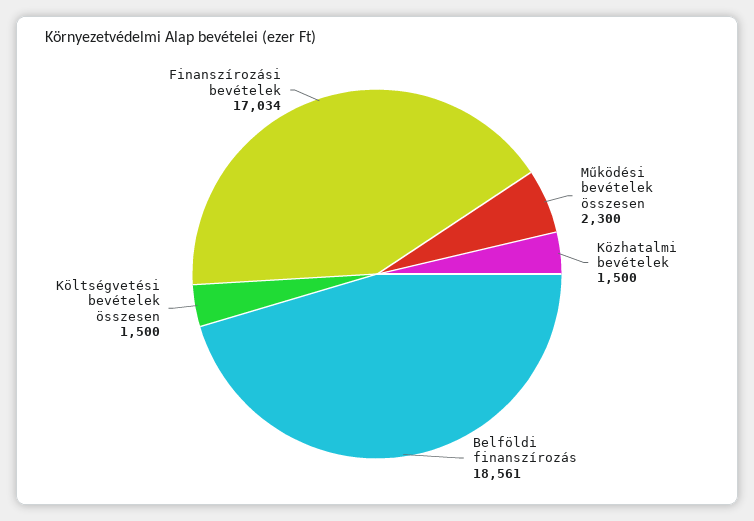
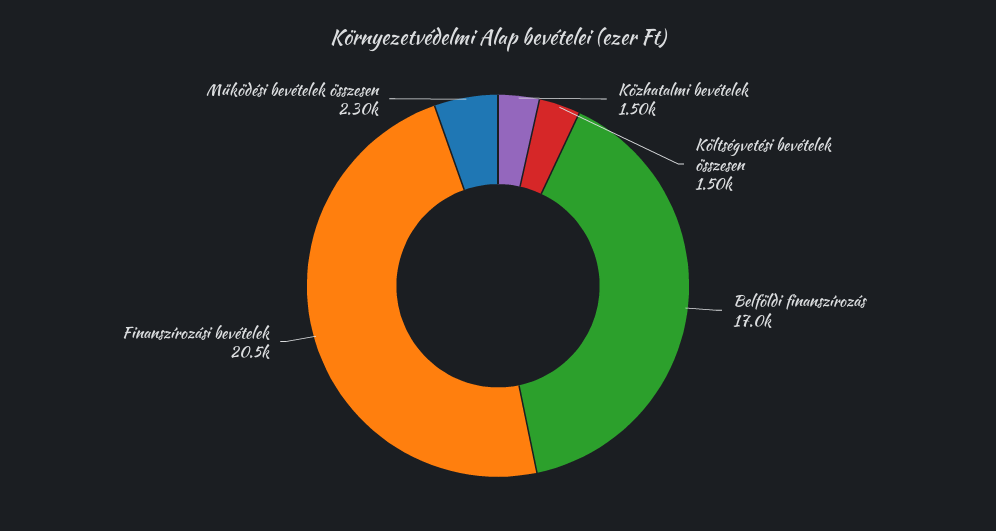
Belföldi finanszírozás: 18561 -> 17000
Finanszírozási bevételek: 17034 -> 20500

